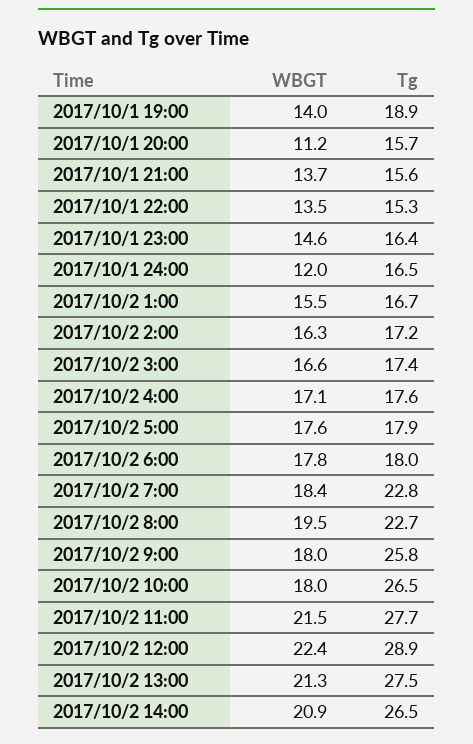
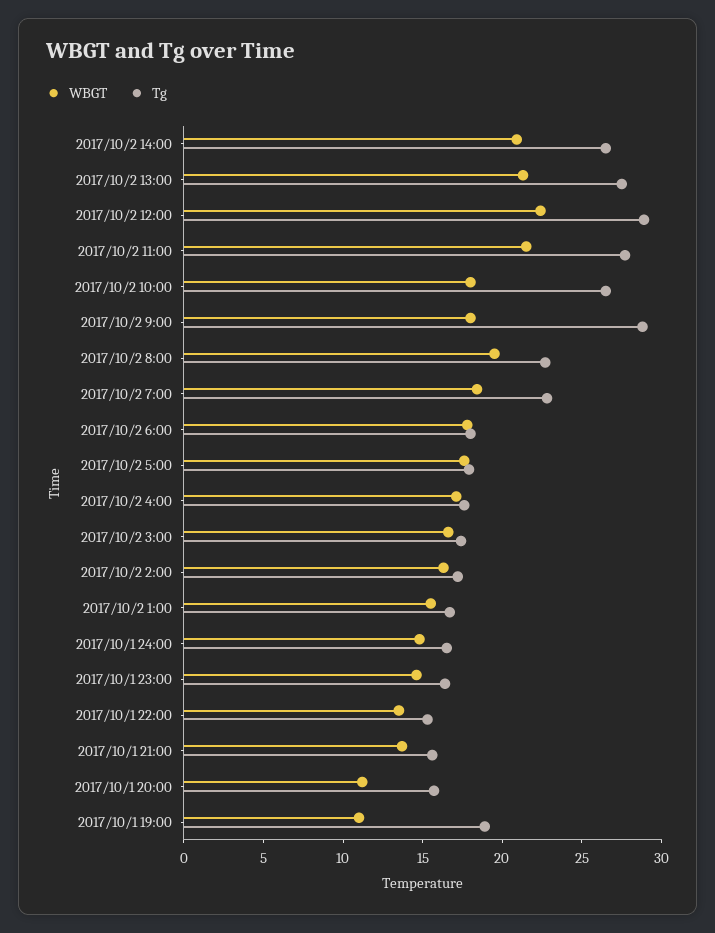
WBGT, 2017/10/1 19:00: 14 -> 11
WBGT, 2017/10/1 24:00: 12 -> 15
Tg, 2017/10/2 9:00: 25.8 -> 29

